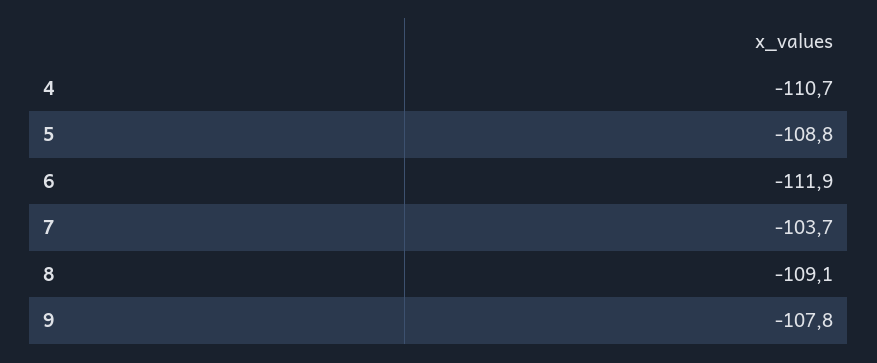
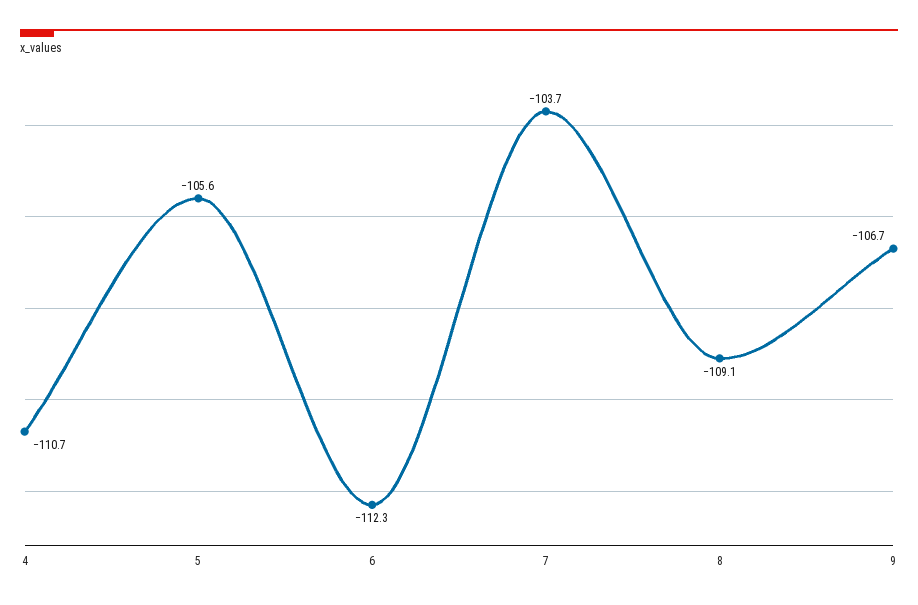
5: -108.8 -> -105.6
6: -111.9 -> -112.3
9: -107.8 -> -106.7

